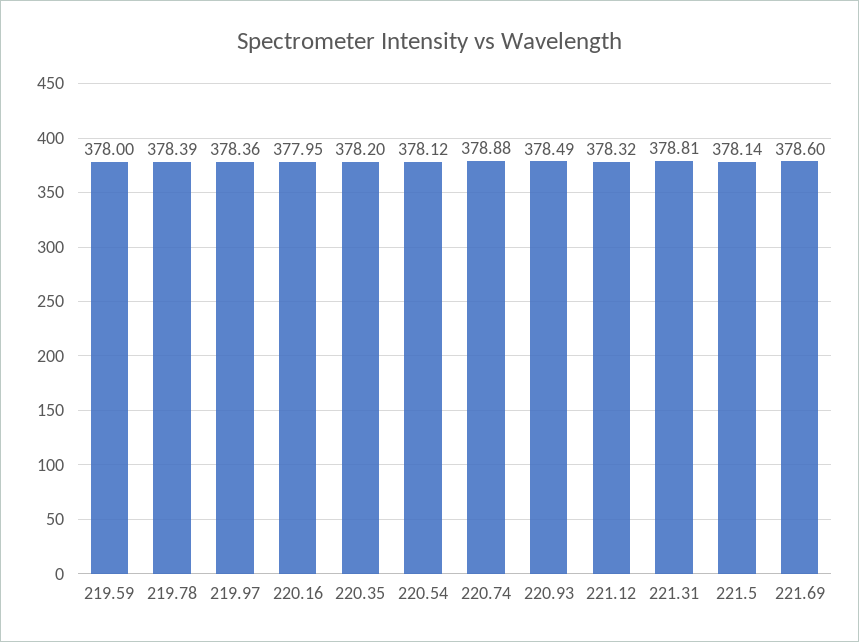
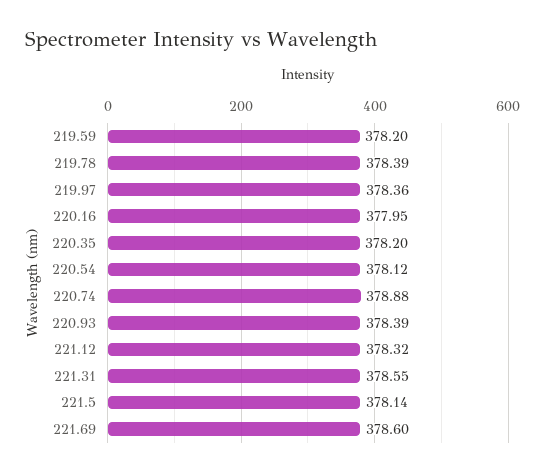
219.59: 378 -> 378.2
220.93: 378.49 -> 378.39
221.31: 378.81 -> 378.55

